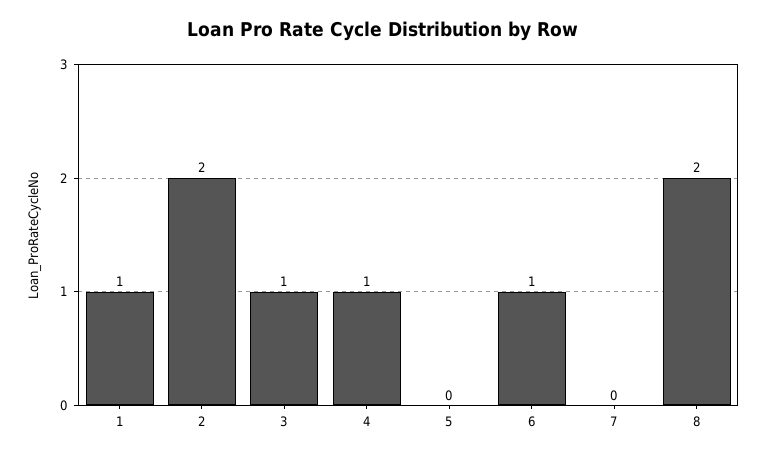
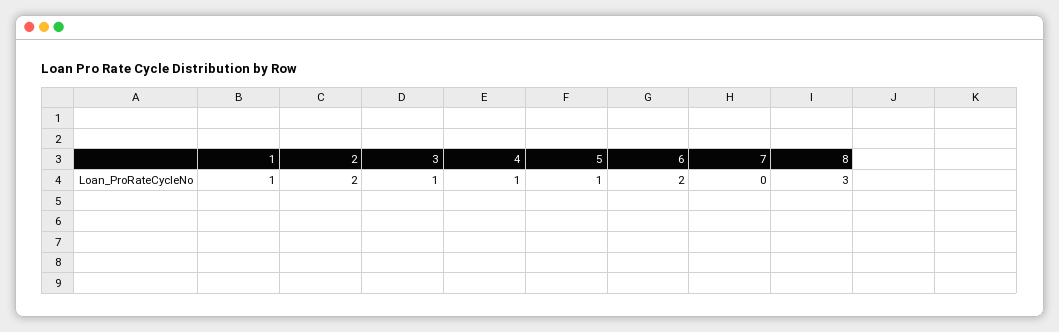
5: 0 -> 1
6: 1 -> 2
8: 2 -> 3

